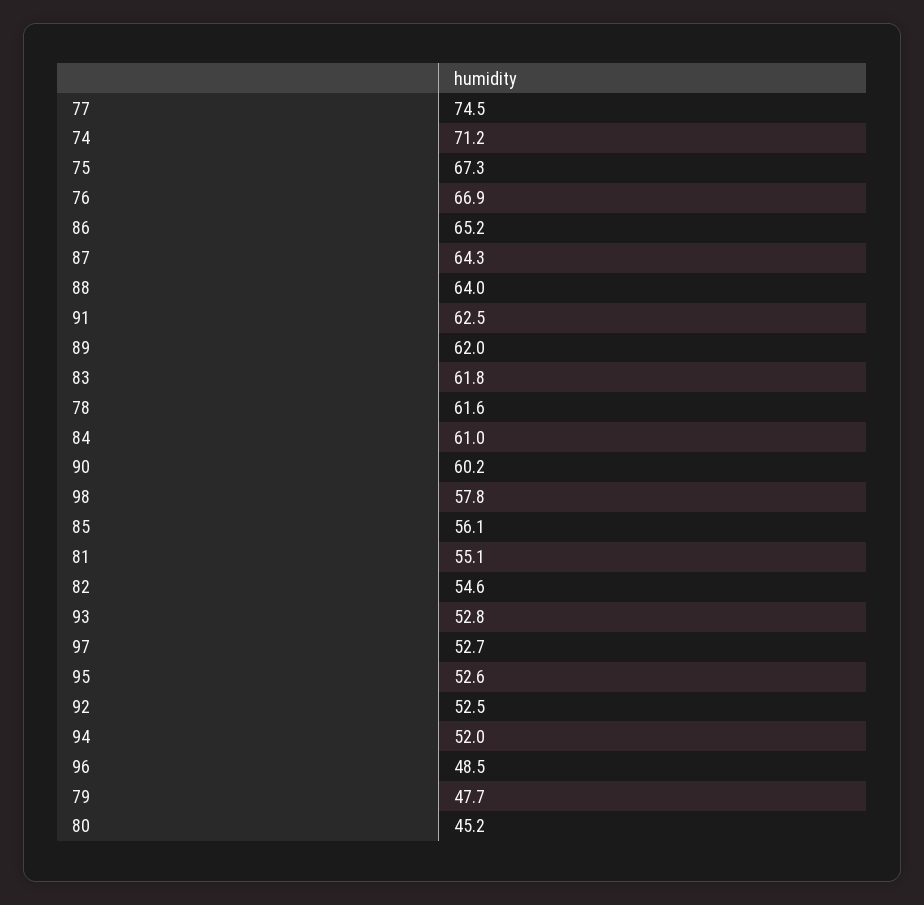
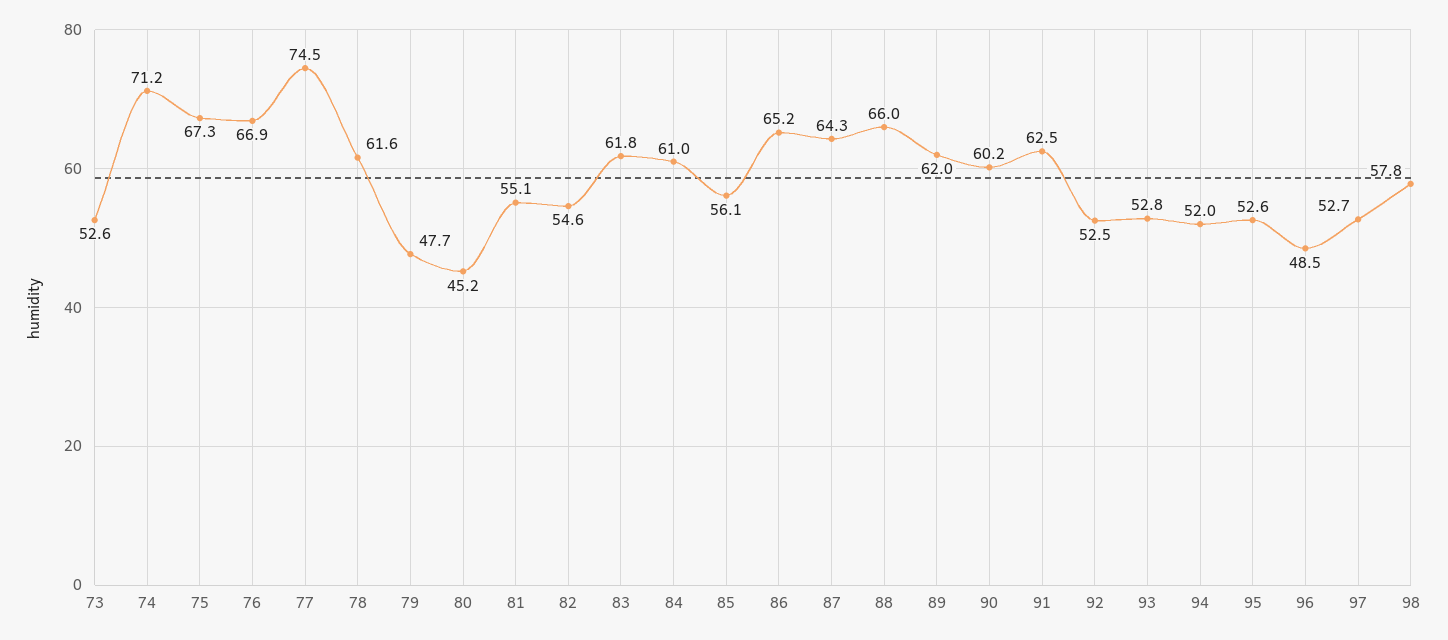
88: 64 -> 66
73: none -> 52.6

